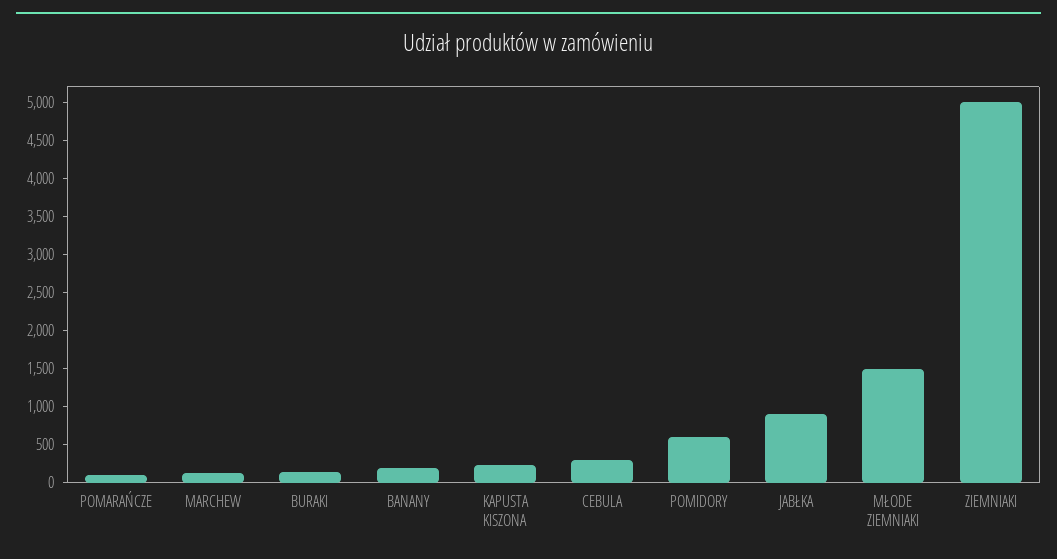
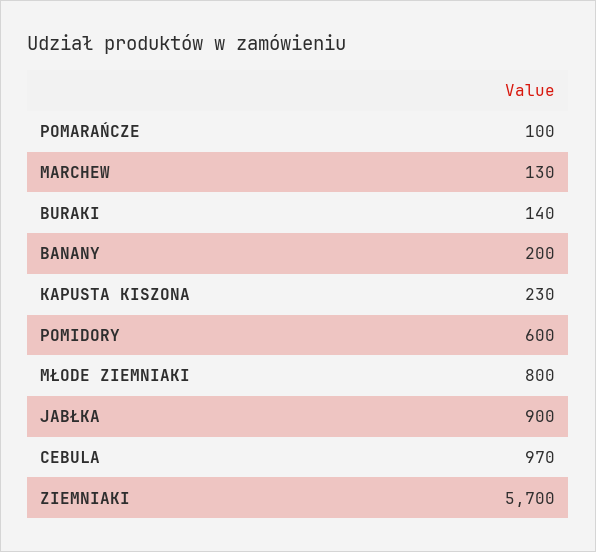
CEBULA: 250 -> 970
MŁODE ZIEMNIAKI: 1500 -> 800
ZIEMNIAKI: 5000 -> 5700

